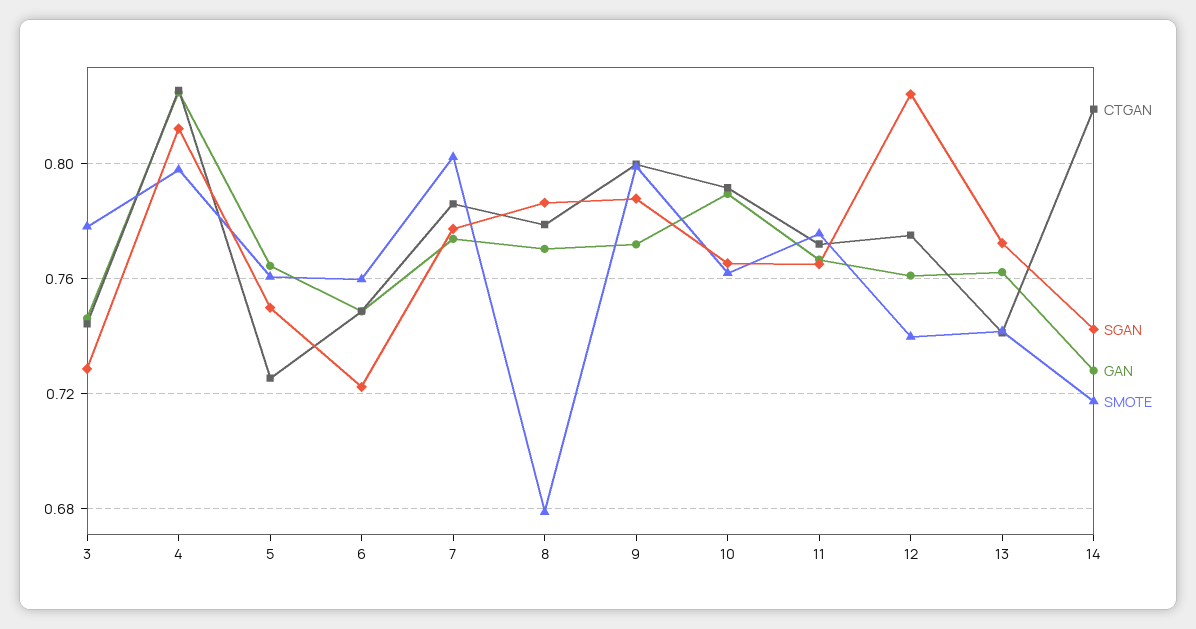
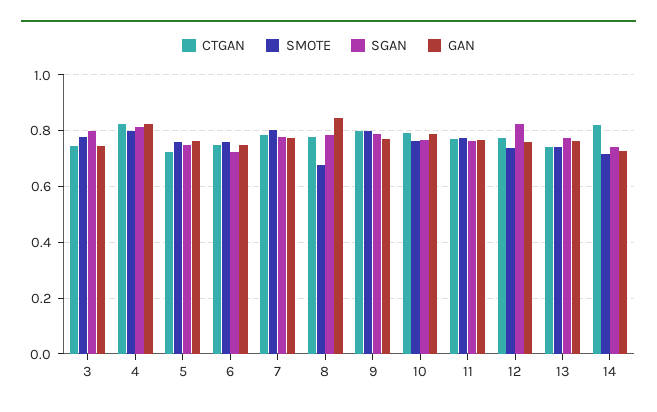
SGAN, 3: 0.73 -> 0.8
GAN, 8: 0.77 -> 0.85

